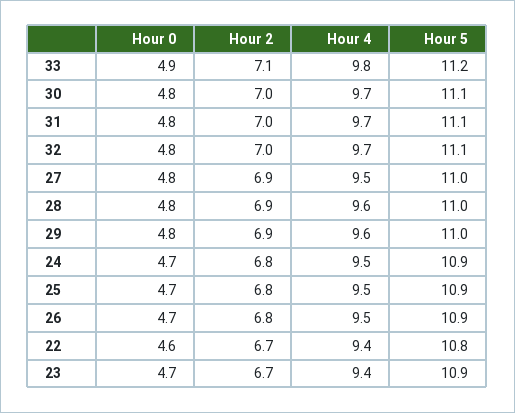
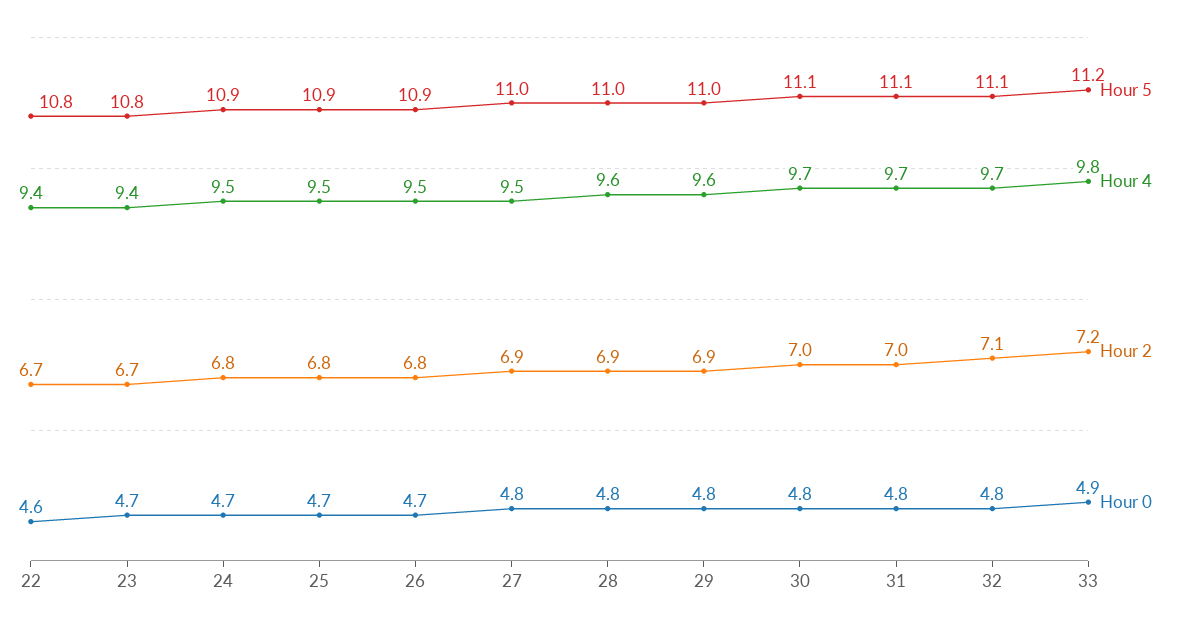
Hour 2, 33: 7.1 -> 7.2
Hour 2, 32: 7 -> 7.1
Hour 5, 23: 10.9 -> 10.8

